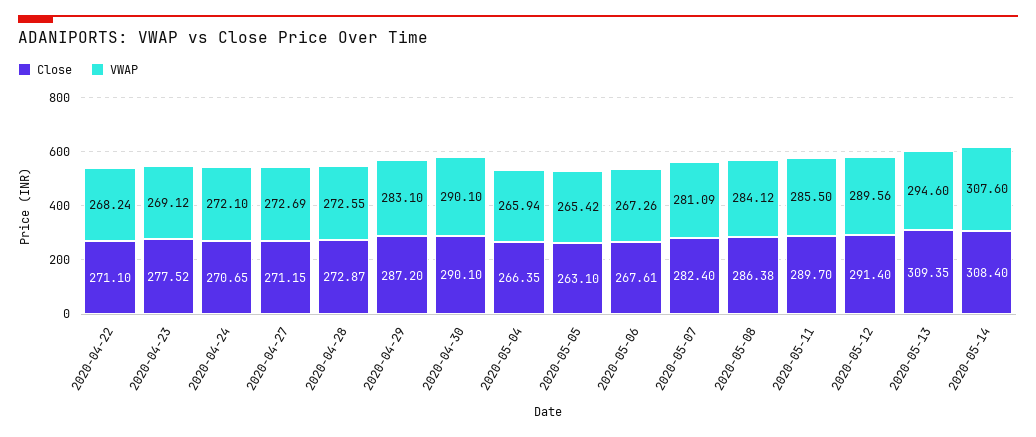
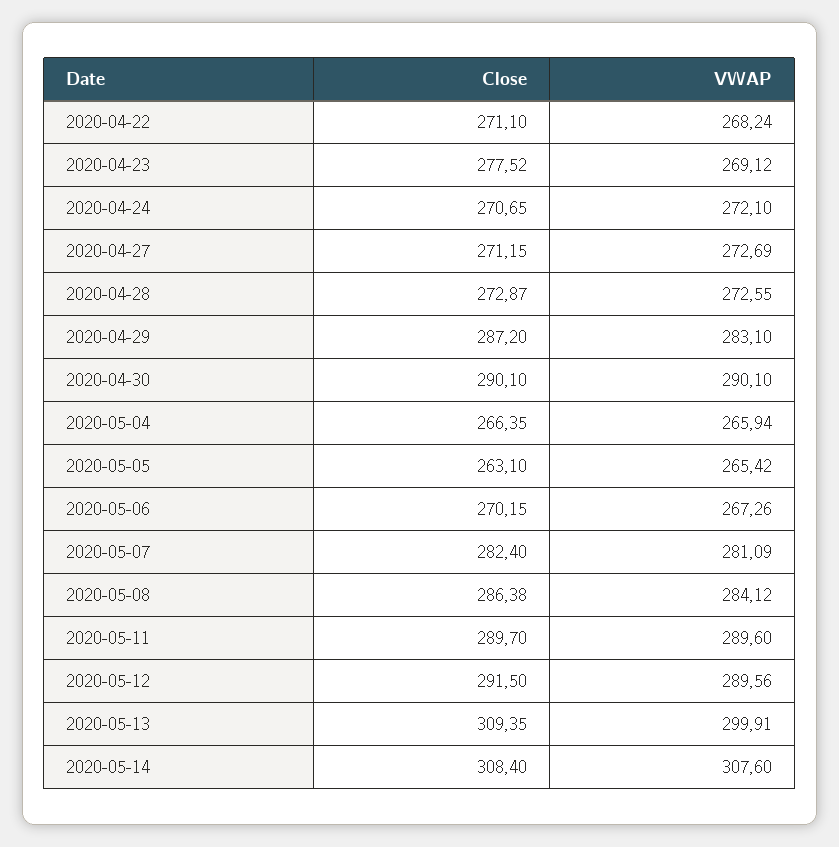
Close, 2020-05-06: 267.61 -> 270.15
VWAP, 2020-05-11: 285.5 -> 289.6
Close, 2020-05-12: 291.4 -> 291.5
VWAP, 2020-05-13: 294.6 -> 299.91

